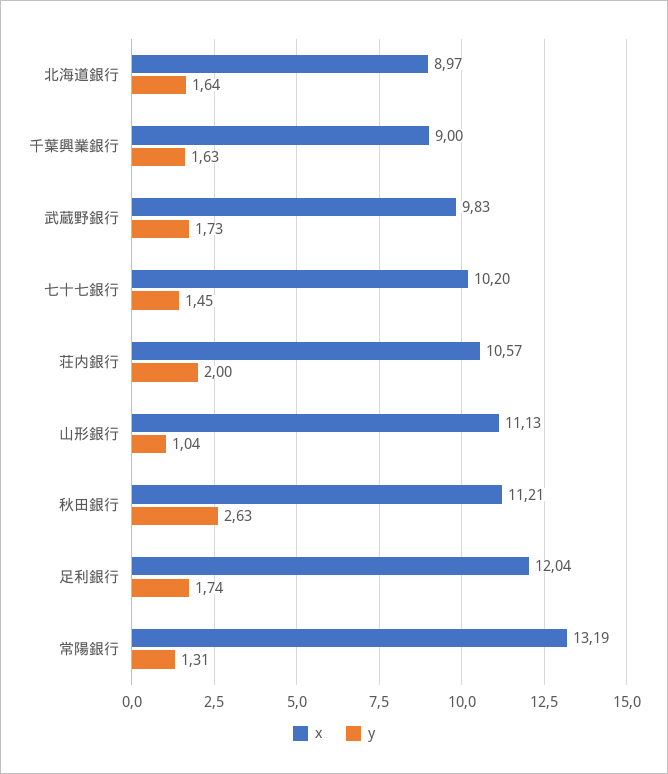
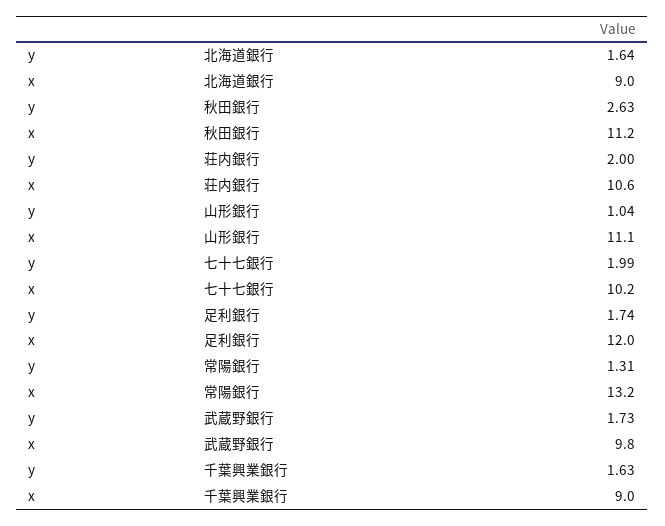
y, 七十七銀行: 1.45 -> 1.99

